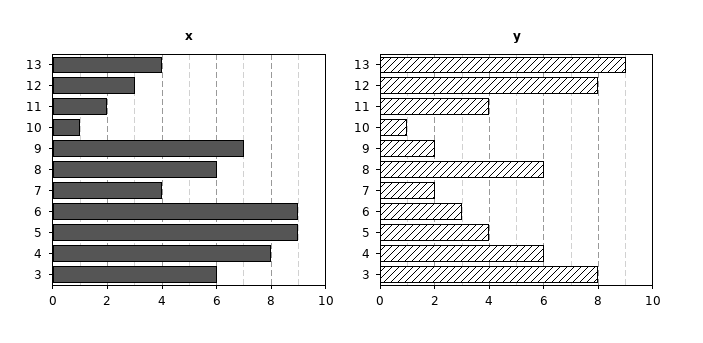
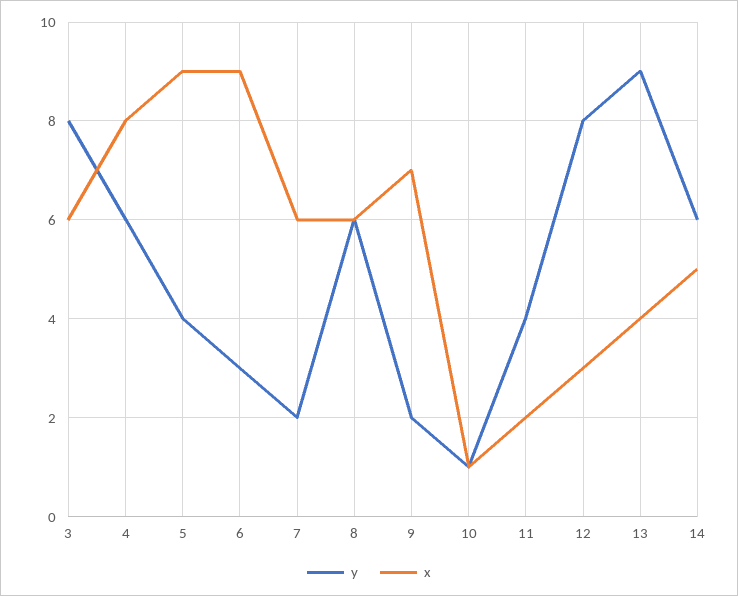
x, 7: 4 -> 6
y, 14: none -> 6
x, 14: none -> 5

